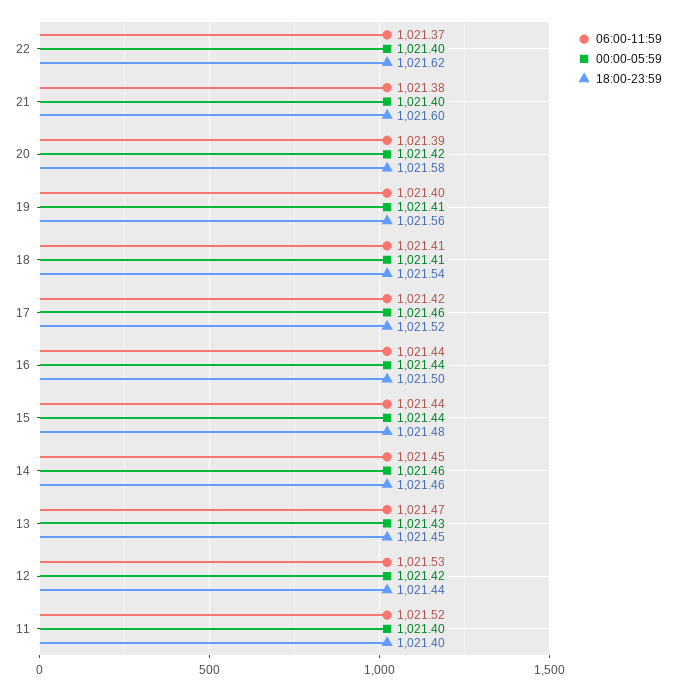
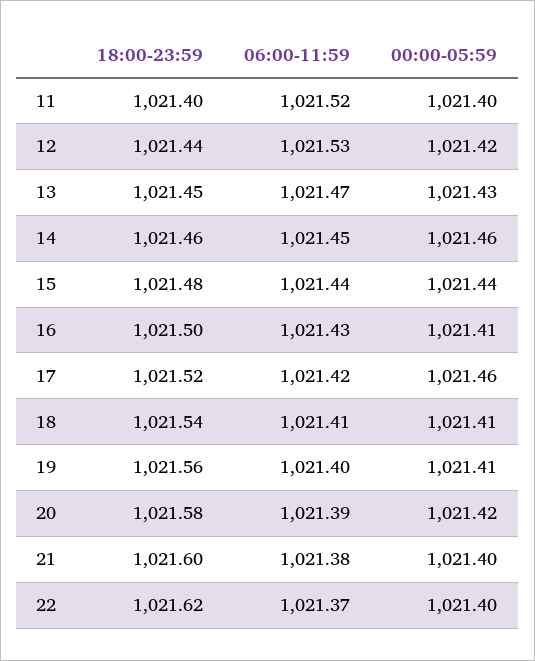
06:00-11:59, 16: 1021.44 -> 1021.43
00:00-05:59, 16: 1021.44 -> 1021.41

